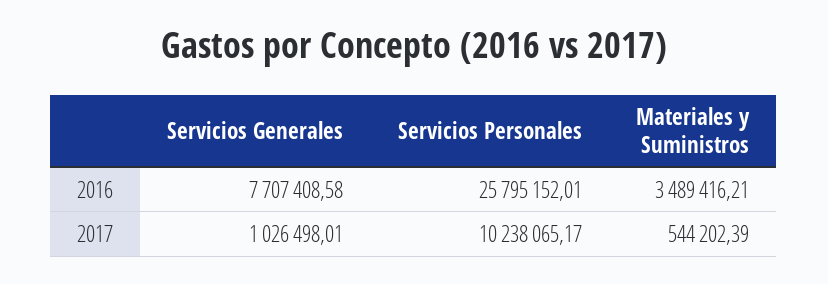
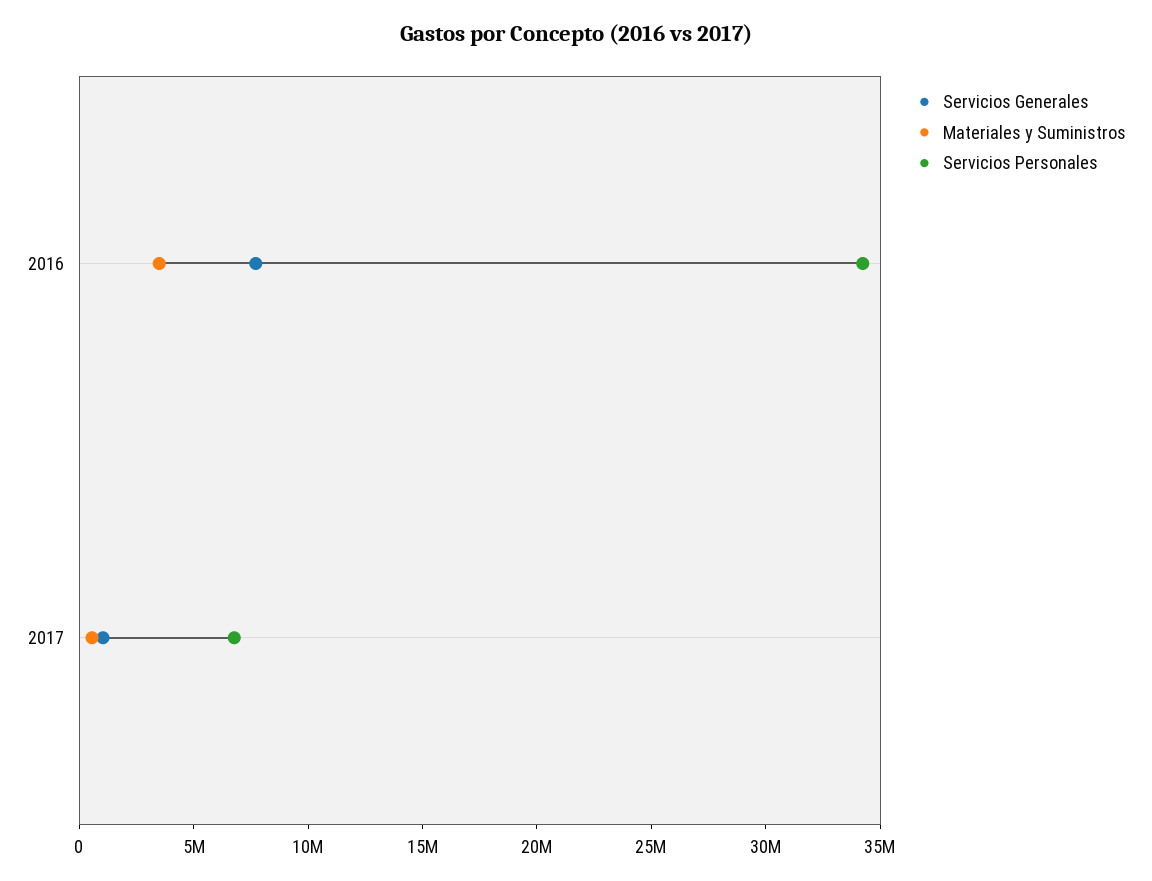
Servicios Personales, 2016: 25795152.01 -> 34000000
Servicios Personales, 2017: 10238065.17 -> 7000000

